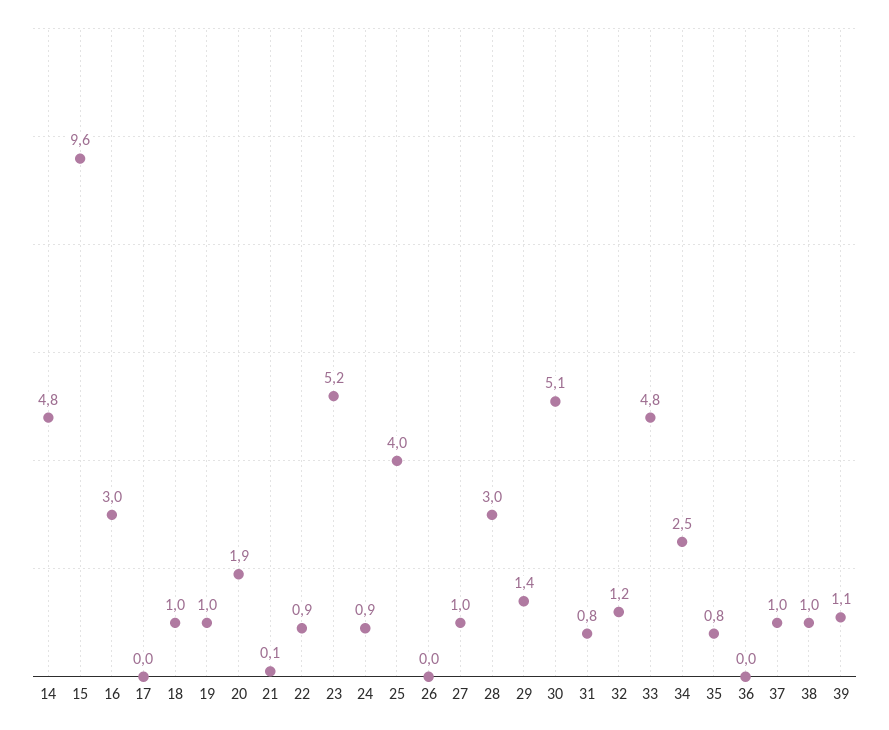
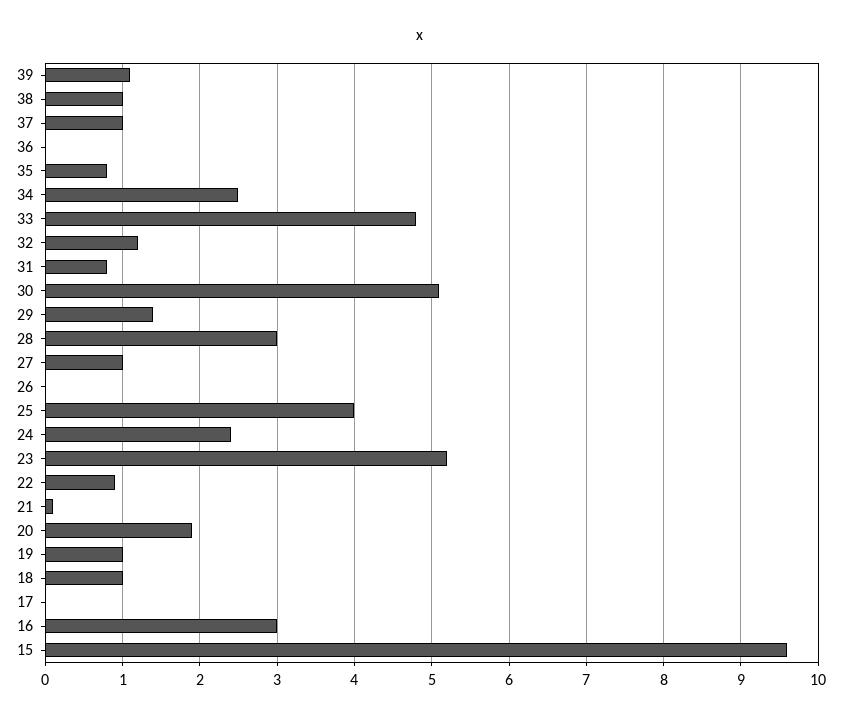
14: 4.8 -> none
24: 0.9 -> 2.4

